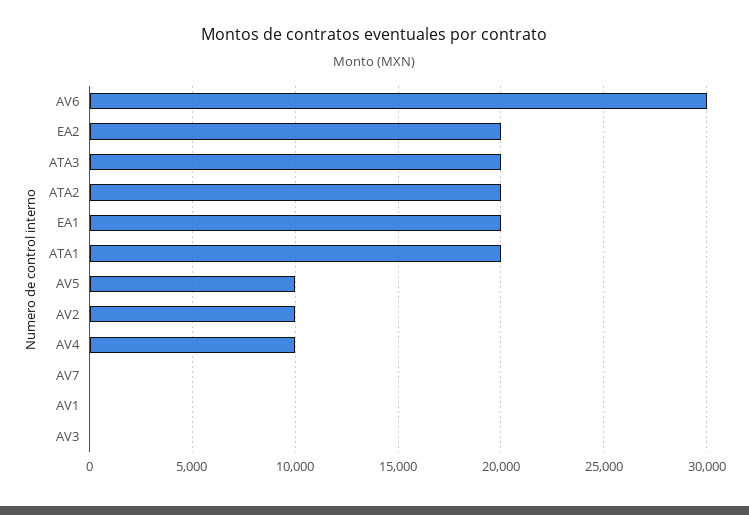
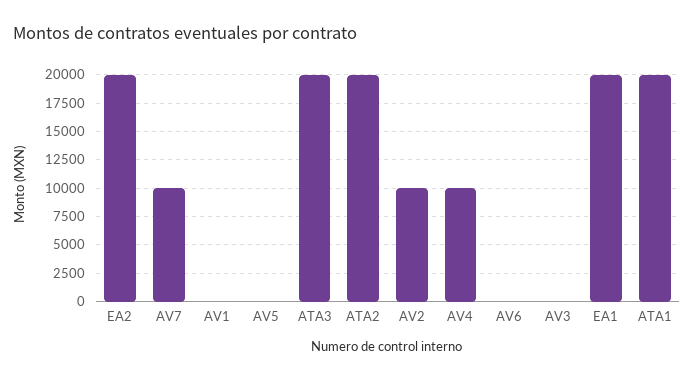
AV6: 30000 -> 0
AV5: 10000 -> 0
AV7: 0 -> 10000

